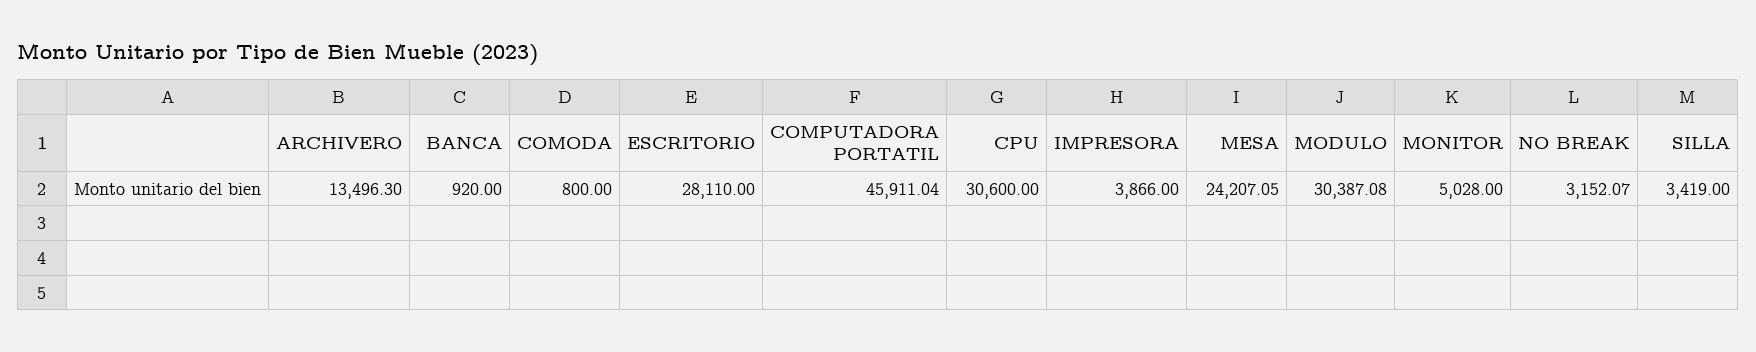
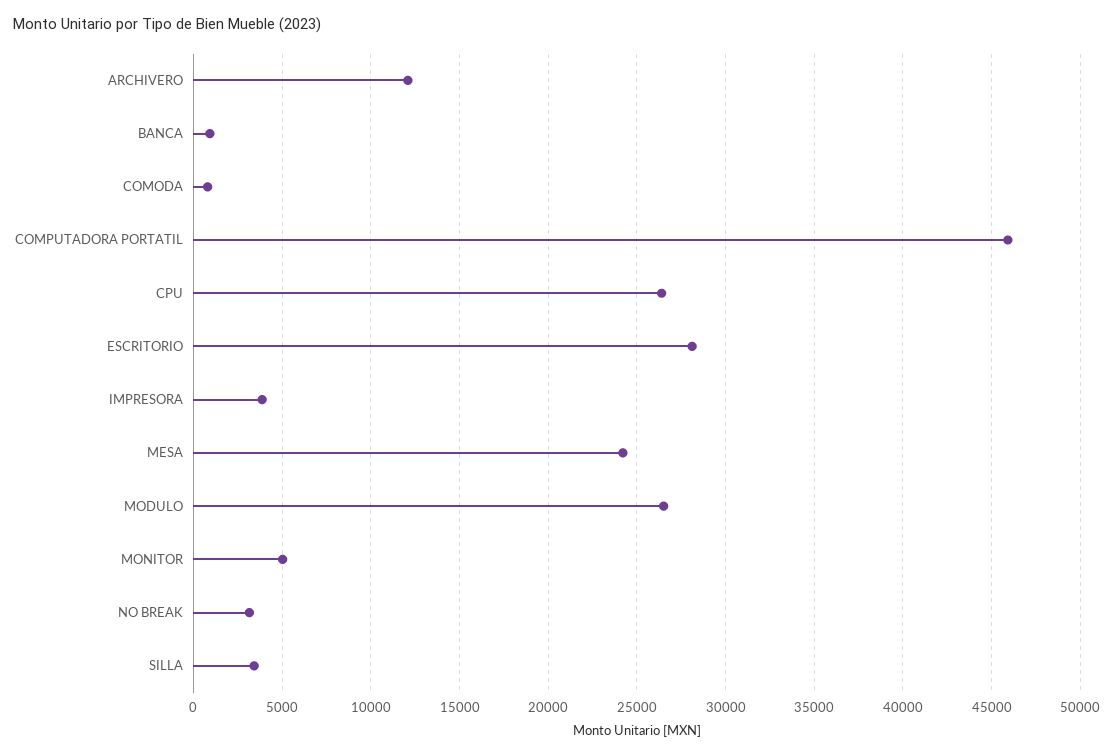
ARCHIVERO: 13496.3 -> 12000
CPU: 30600 -> 26500
MODULO: 30387.08 -> 26500

